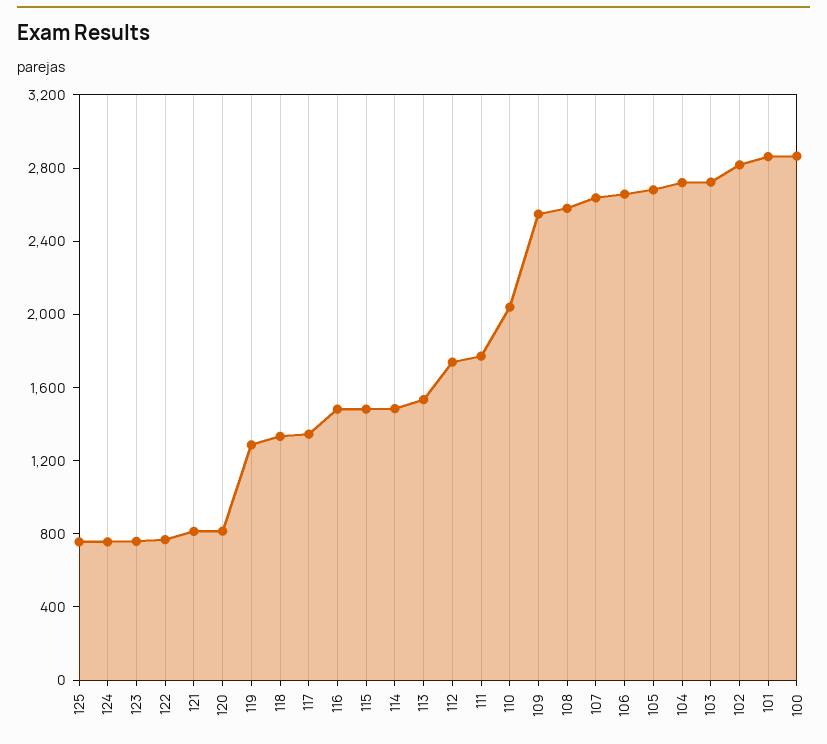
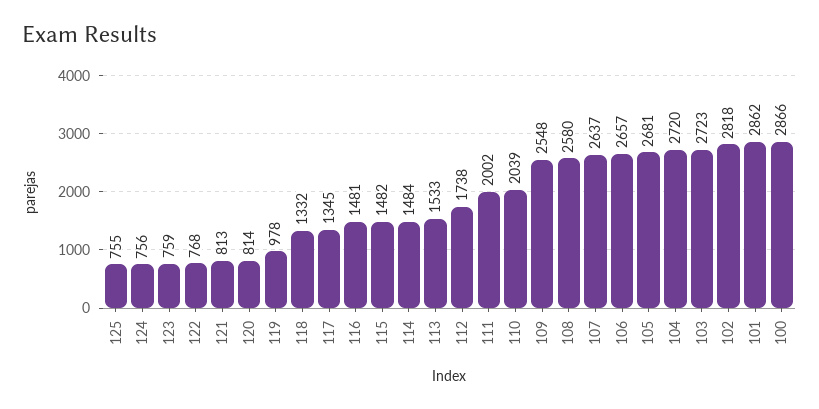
119: 1300 -> 978
111: 1800 -> 2002

